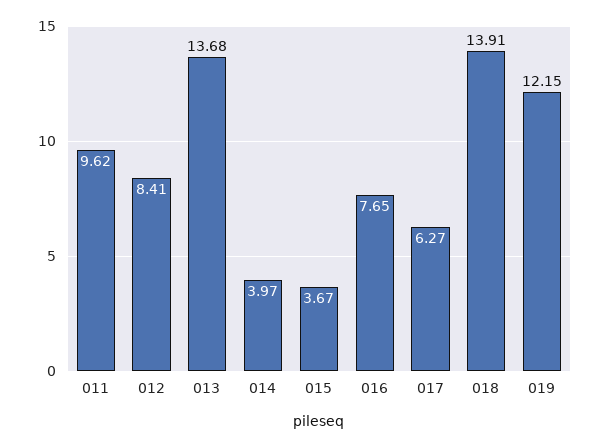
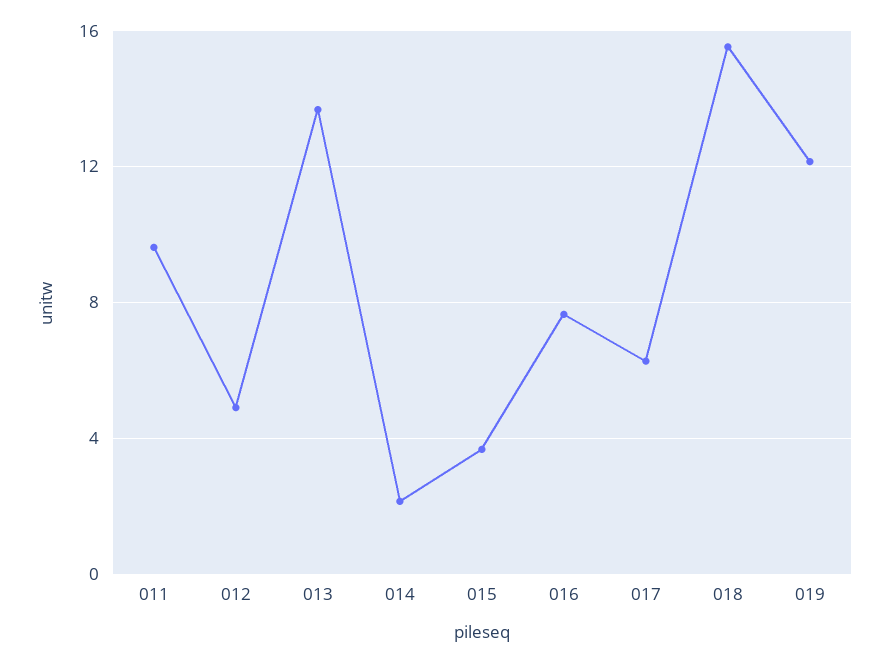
012: 8.41 -> 5
014: 3.97 -> 2
018: 13.91 -> 15.5

